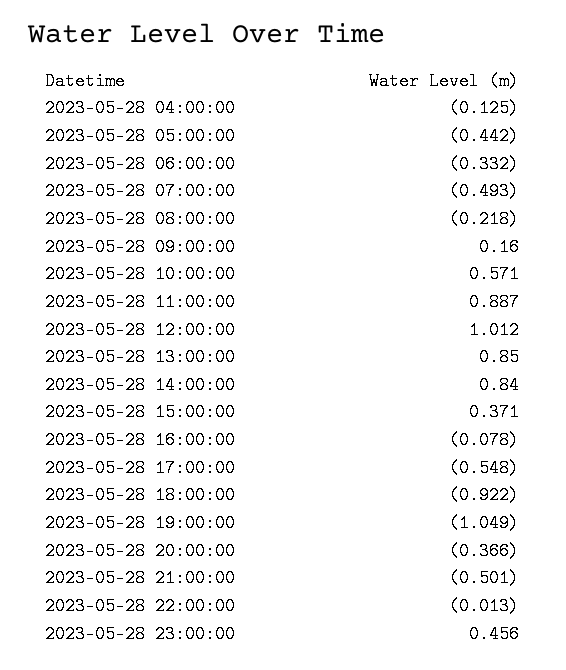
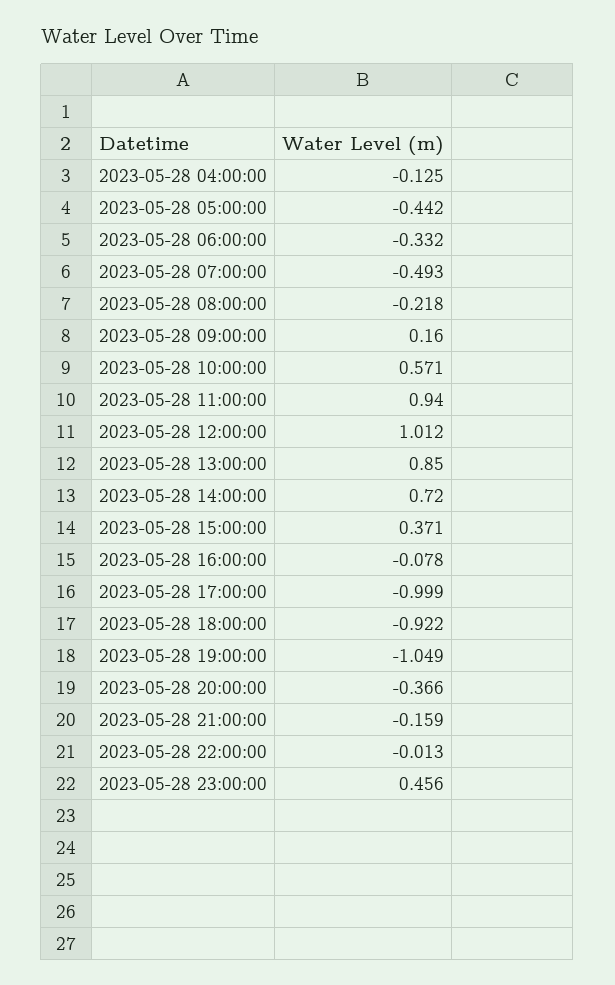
2023-05-28 11:00:00: 0.887 -> 0.94
2023-05-28 14:00:00: 0.84 -> 0.72
2023-05-28 17:00:00: -0.548 -> -0.999
2023-05-28 21:00:00: -0.501 -> -0.159

